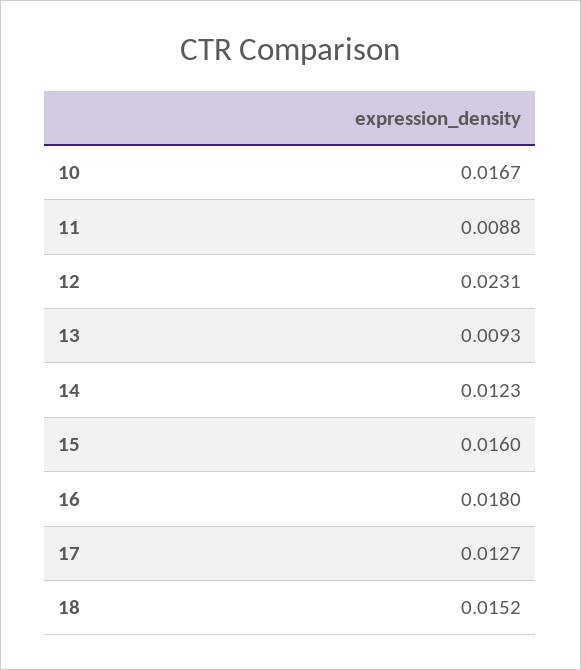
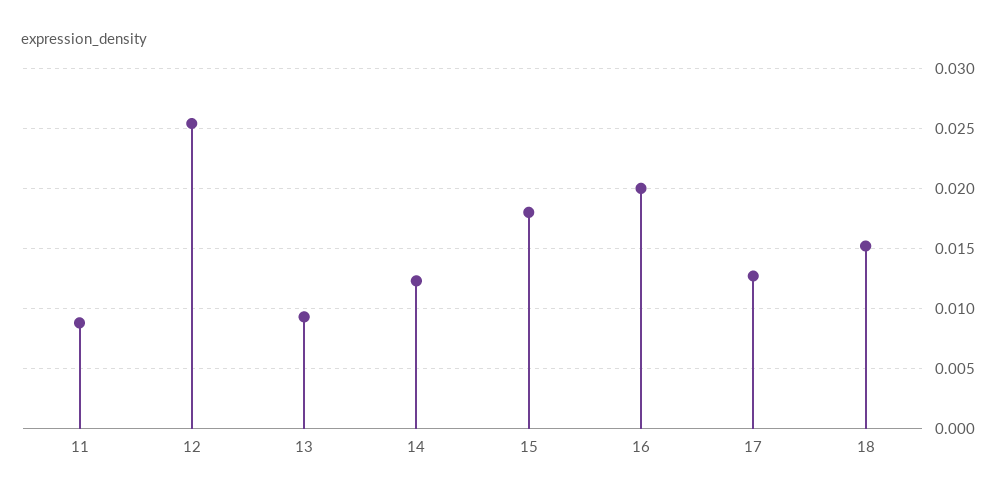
10: 0.0167 -> none
12: 0.0231 -> 0.0255
15: 0.016 -> 0.018
16: 0.018 -> 0.02

